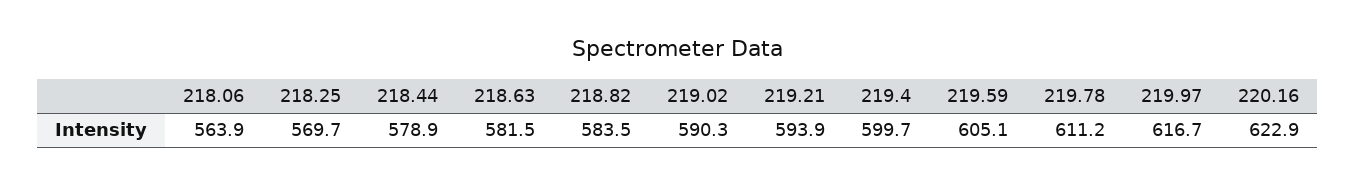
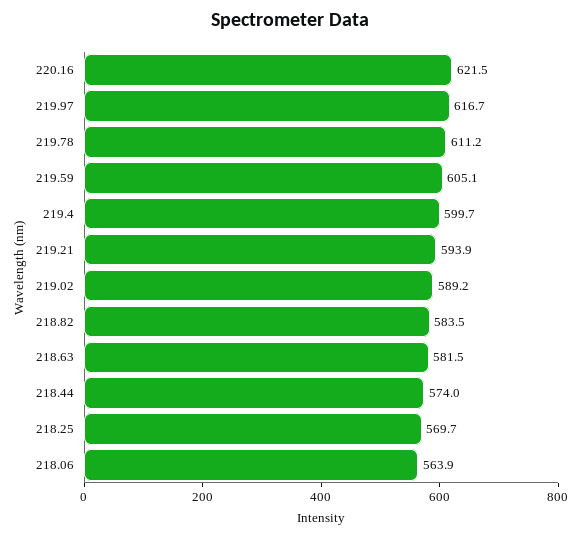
218.44: 578.9 -> 574
219.02: 590.3 -> 589.2
220.16: 622.9 -> 621.5

